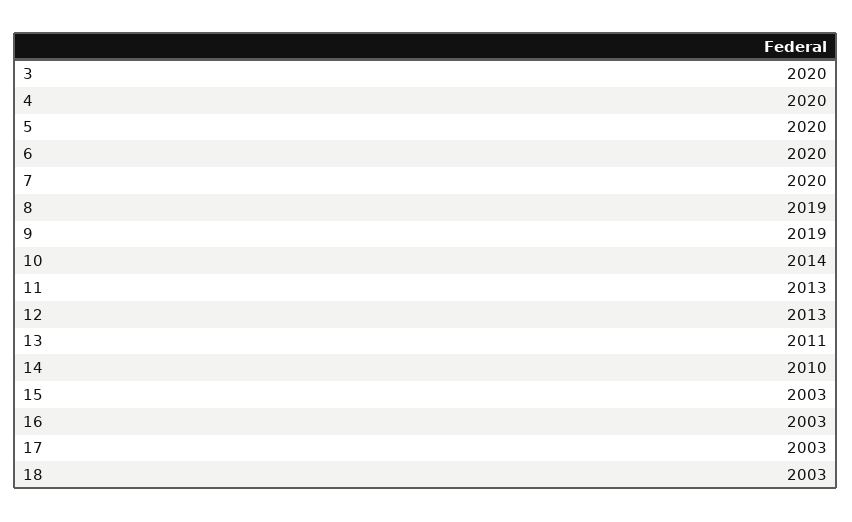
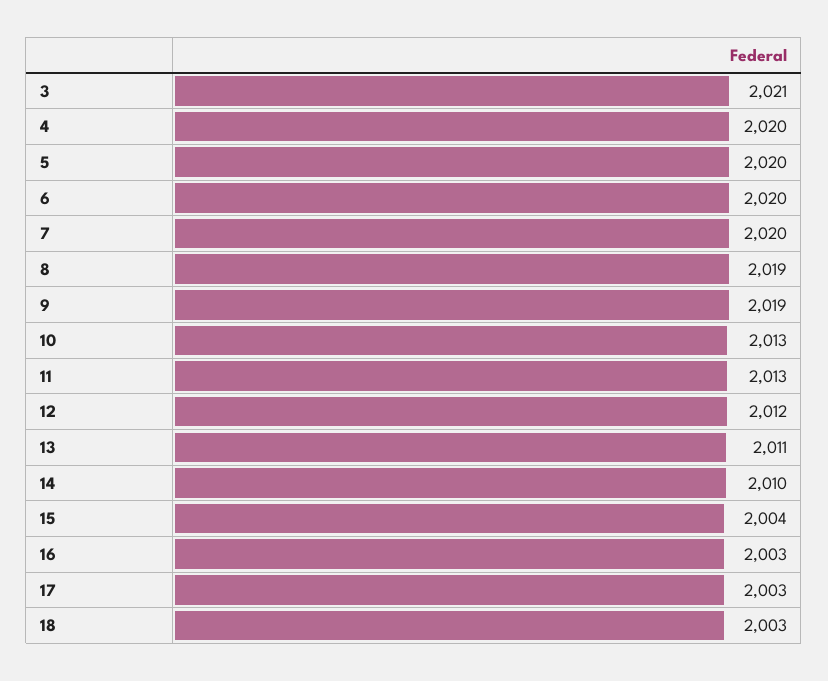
3: 2020 -> 2021
10: 2014 -> 2013
12: 2013 -> 2012
15: 2003 -> 2004

